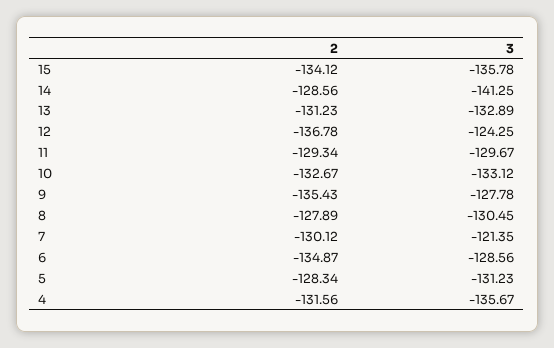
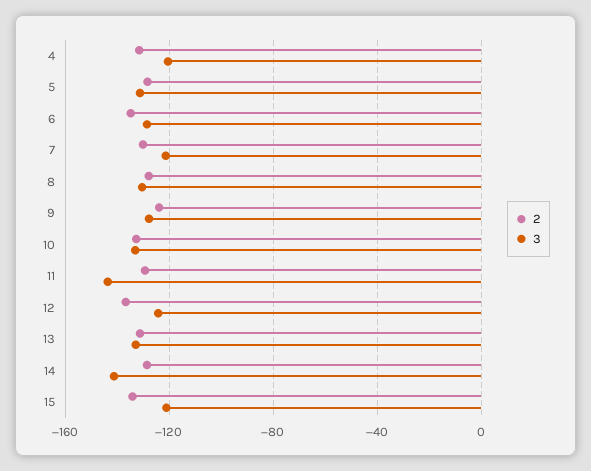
3, 15: -135.78 -> -120
3, 11: -129.67 -> -145
2, 9: -135.43 -> -125
3, 4: -135.67 -> -120

